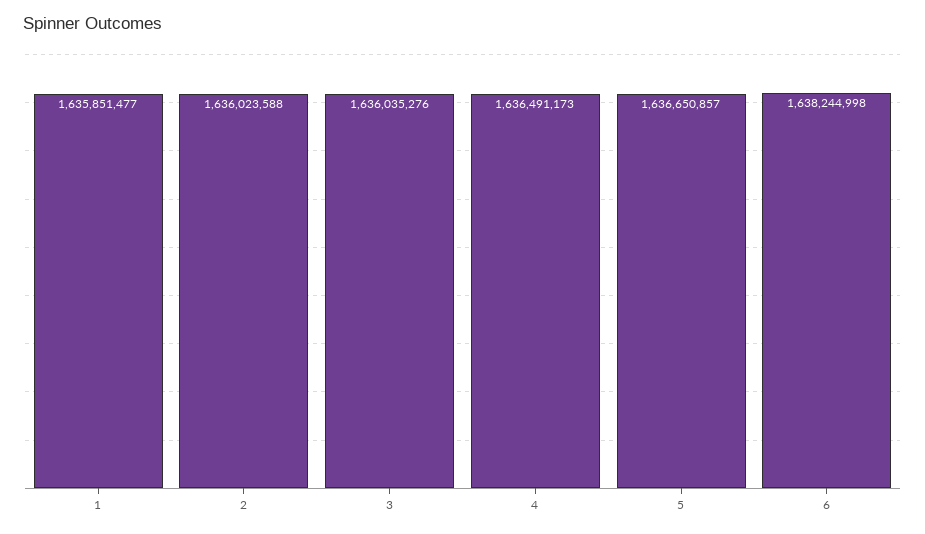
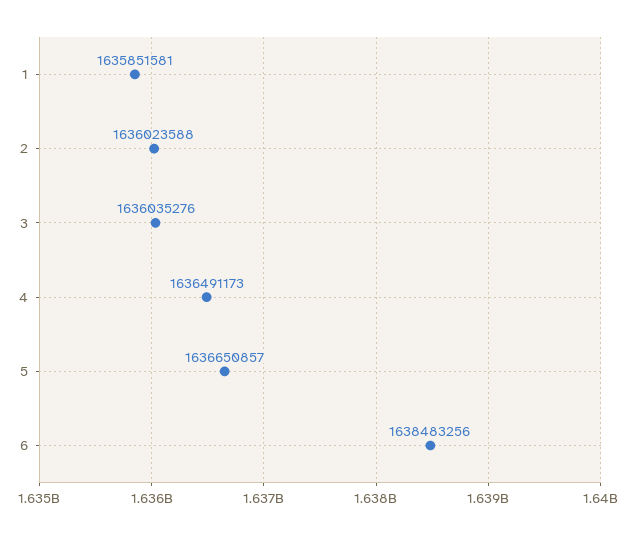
1: 1635851477 -> 1635851581
6: 1638244998 -> 1638483256

